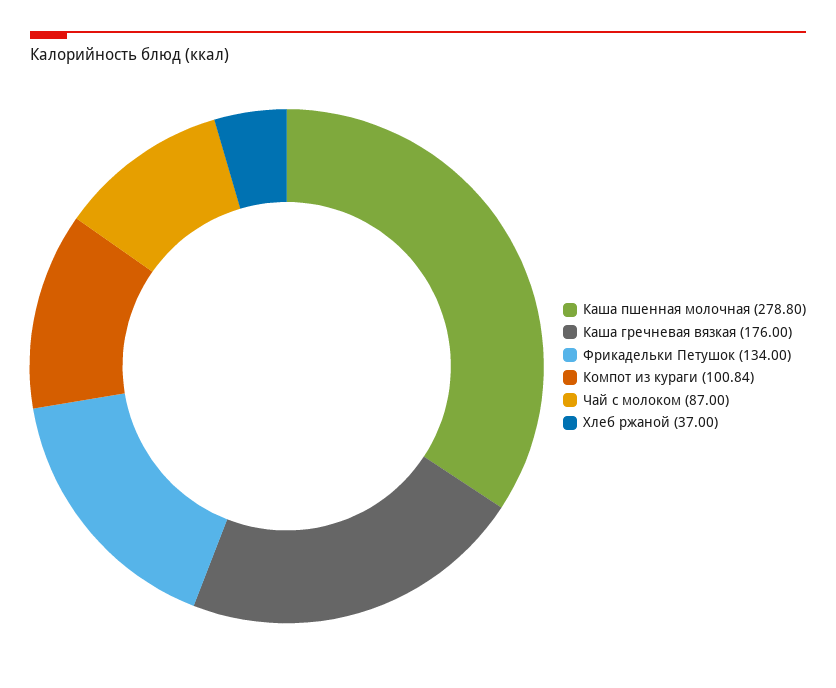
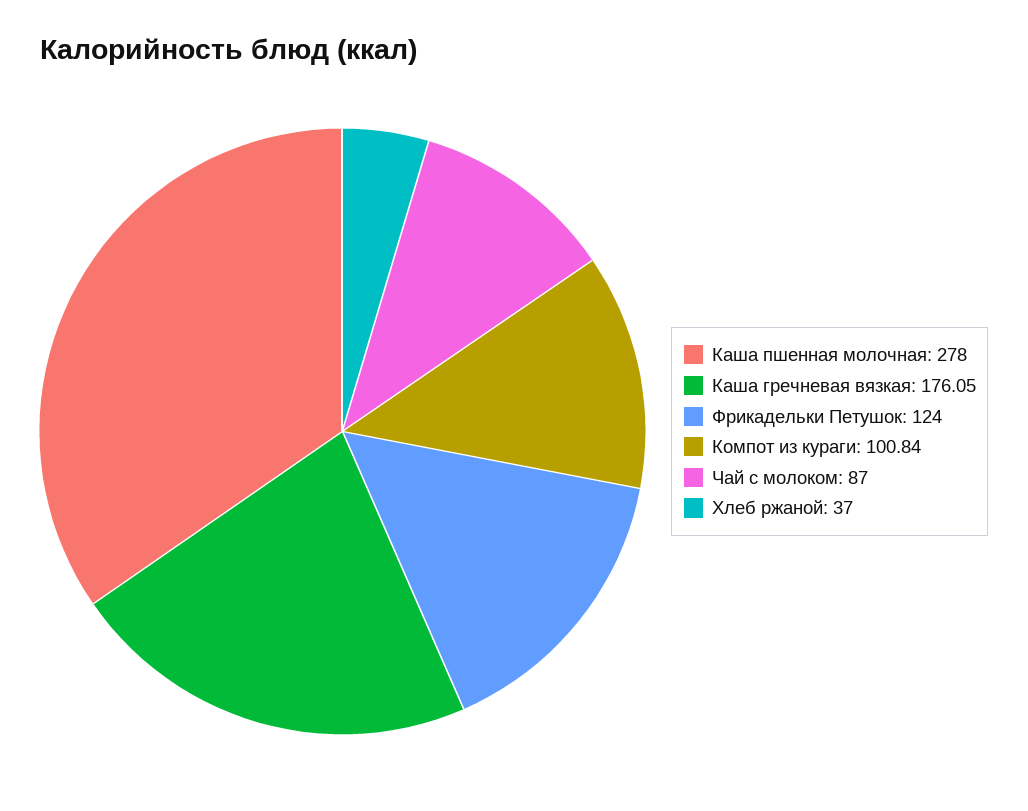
Каша пшенная молочная: 278.8 -> 278
Каша гречневая вязкая: 176 -> 176.05
Фрикадельки Петушок: 134 -> 124

